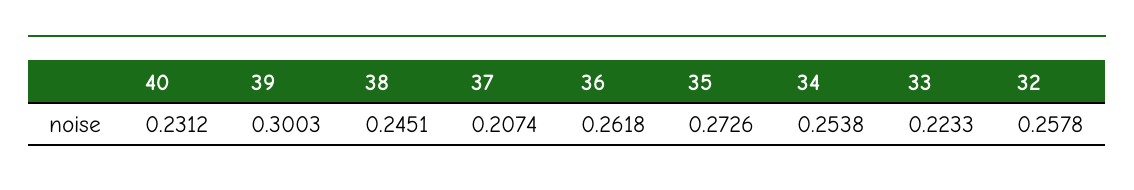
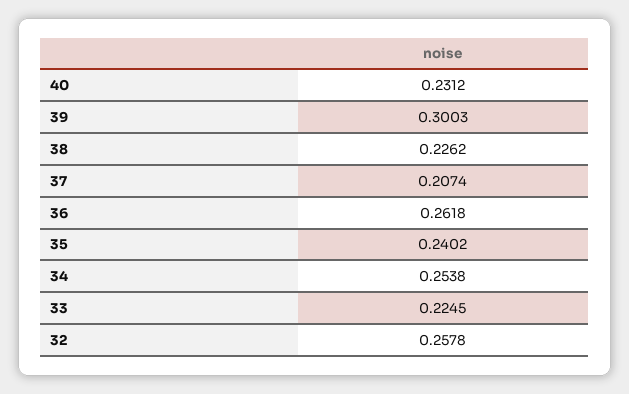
38: 0.2451 -> 0.2262
35: 0.2726 -> 0.2402
33: 0.2233 -> 0.2245

